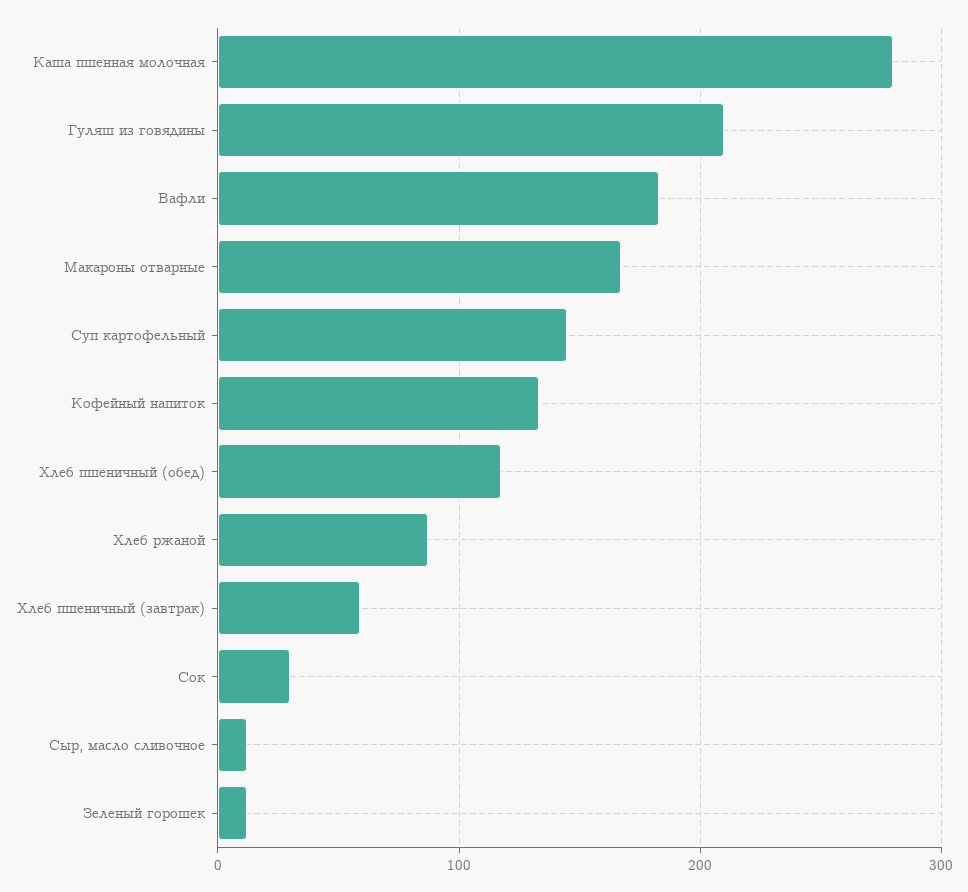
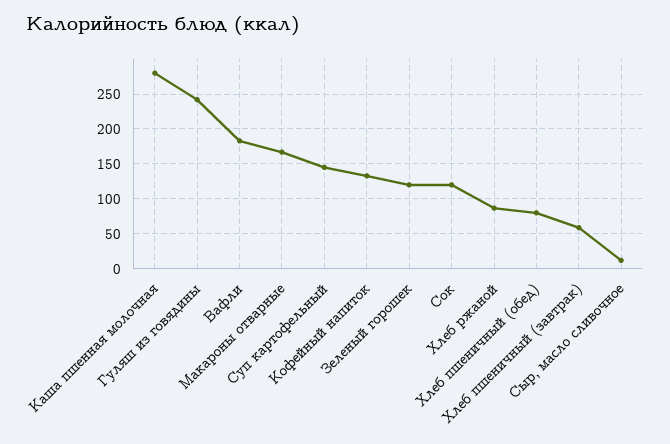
Гуляш из говядины: 210 -> 240
Хлеб пшеничный (обед): 120 -> 80
Сок: 30 -> 120
Зеленый горошек: 10 -> 120

